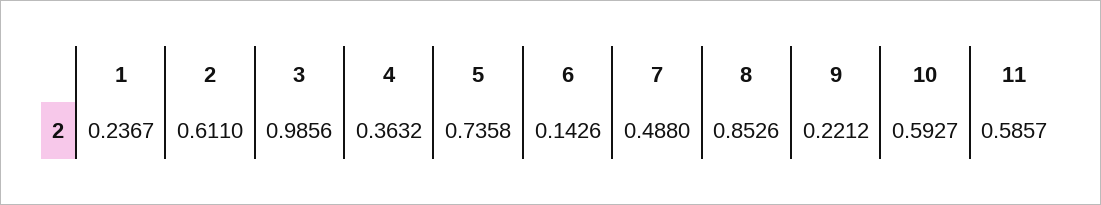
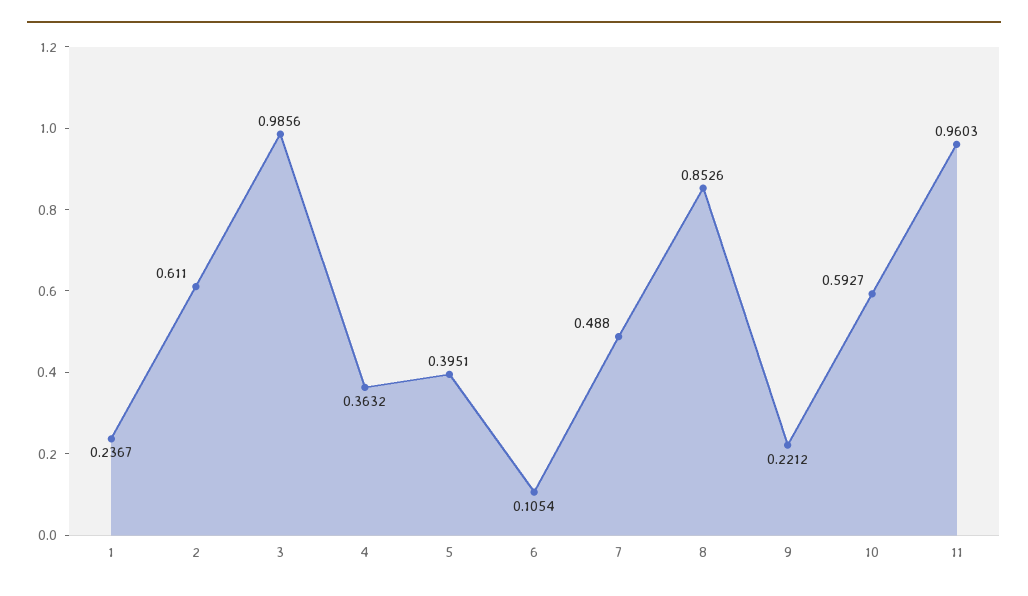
5: 0.7358 -> 0.3951
6: 0.1426 -> 0.1054
11: 0.5857 -> 0.9603

